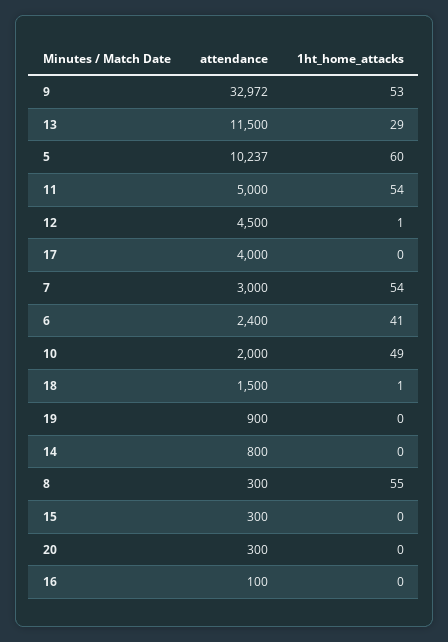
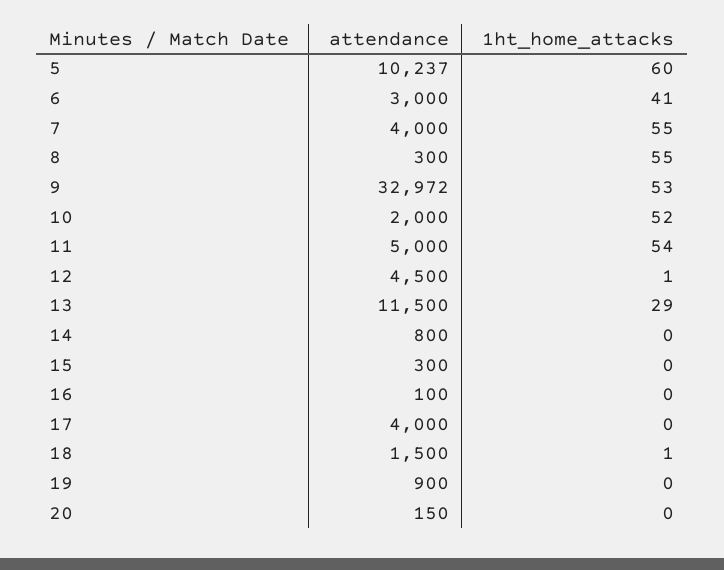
attendance, 7: 3000 -> 4000
1ht_home_attacks, 7: 54 -> 55
attendance, 6: 2400 -> 3000
1ht_home_attacks, 10: 49 -> 52
attendance, 20: 300 -> 150

